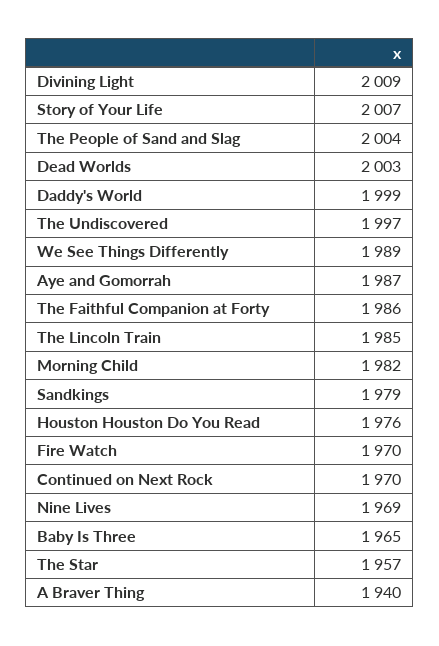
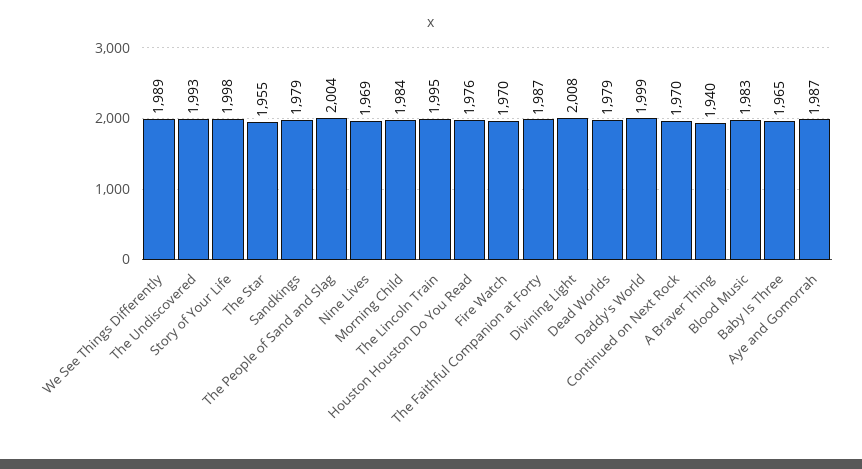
Divining Light: 2009 -> 2008
Story of Your Life: 2007 -> 1998
Dead Worlds: 2003 -> 1979
The Undiscovered: 1997 -> 1993
The Faithful Companion at Forty: 1986 -> 1987
The Lincoln Train: 1985 -> 1995
Morning Child: 1982 -> 1984
The Star: 1957 -> 1955
Blood Music: none -> 1983

